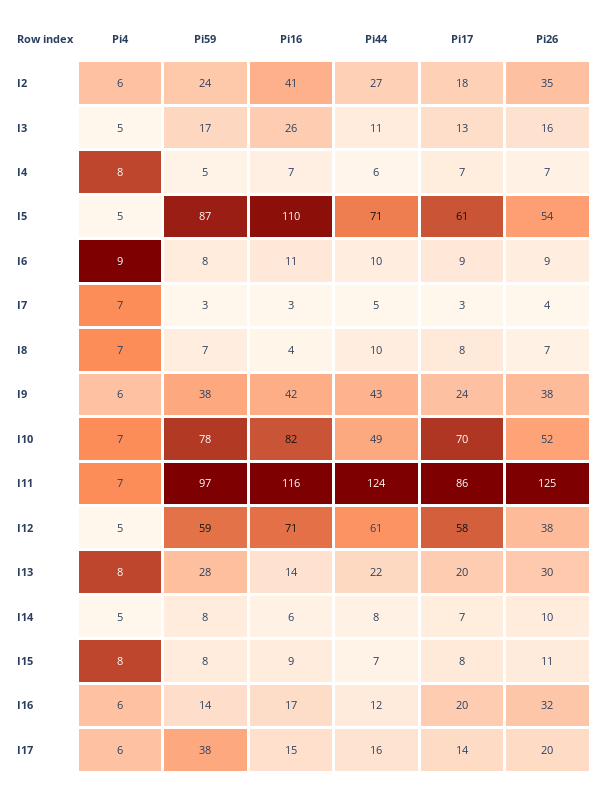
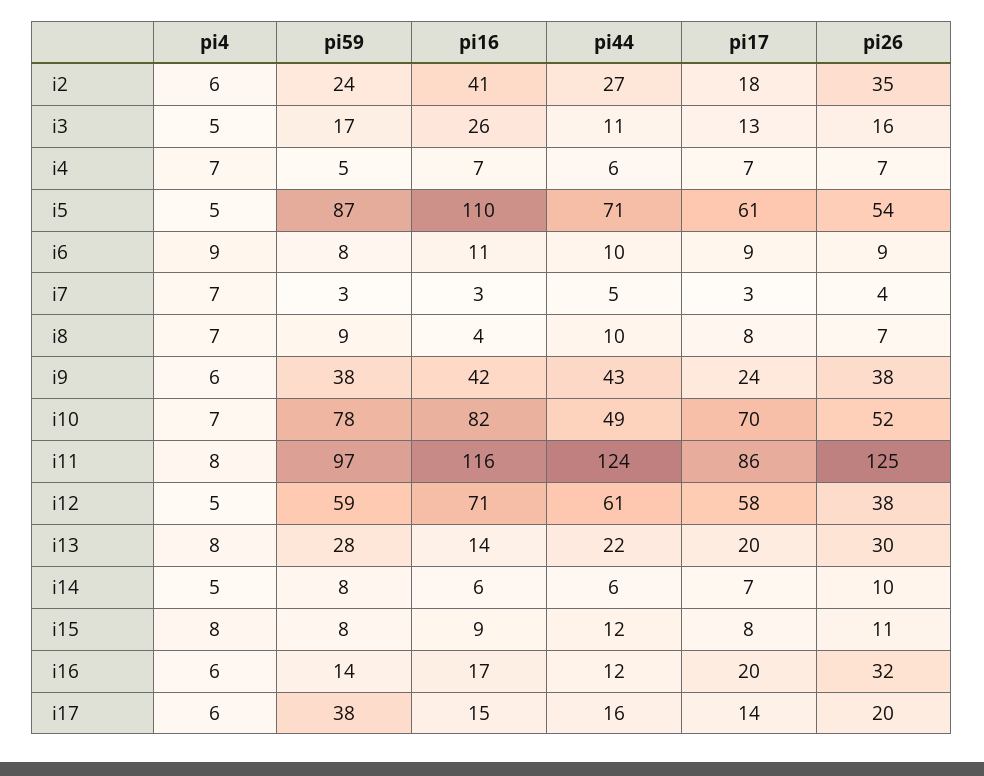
Pi4, I4: 8 -> 7
Pi59, I8: 7 -> 9
Pi4, I11: 7 -> 8
Pi44, I14: 8 -> 6
Pi44, I15: 7 -> 12

